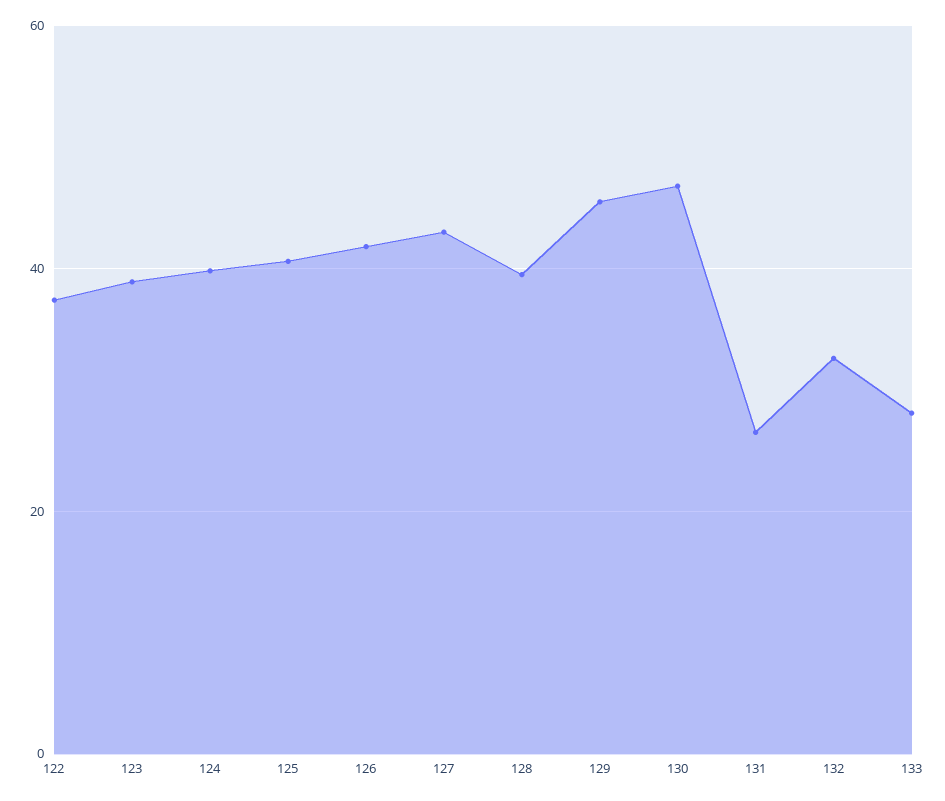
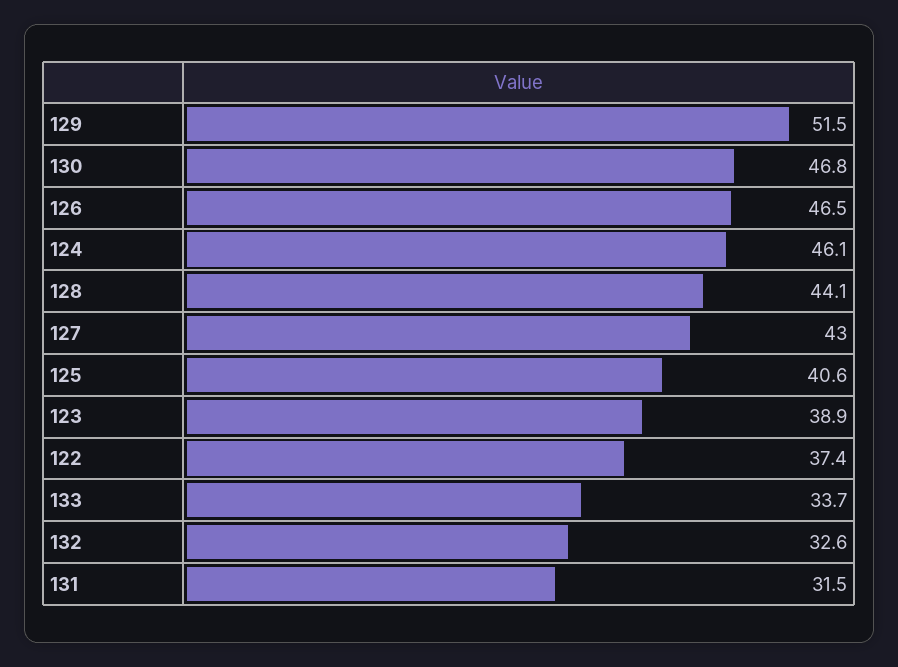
124: 40 -> 46.1
126: 42 -> 46.5
128: 40 -> 44.1
129: 46 -> 51.5
131: 26 -> 31.5
133: 28 -> 33.7

